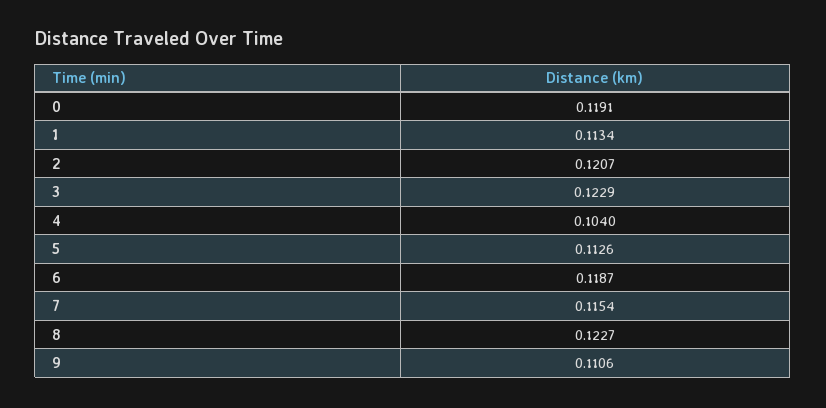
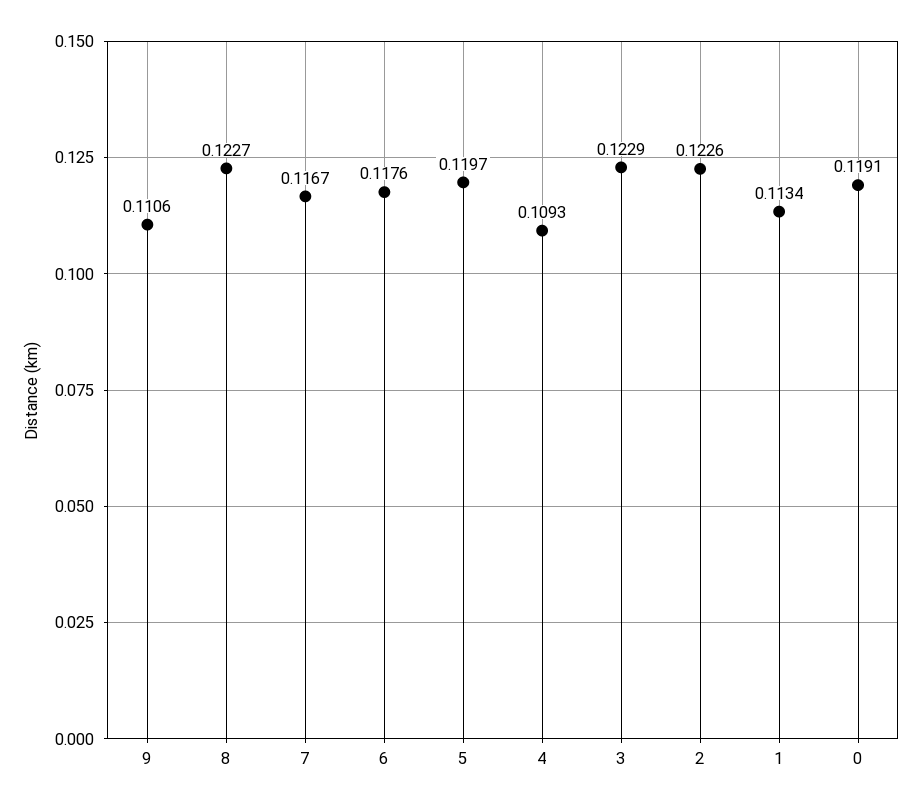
2: 0.1207 -> 0.1226
4: 0.104 -> 0.1093
5: 0.1126 -> 0.1197
6: 0.1187 -> 0.1176
7: 0.1154 -> 0.1167

